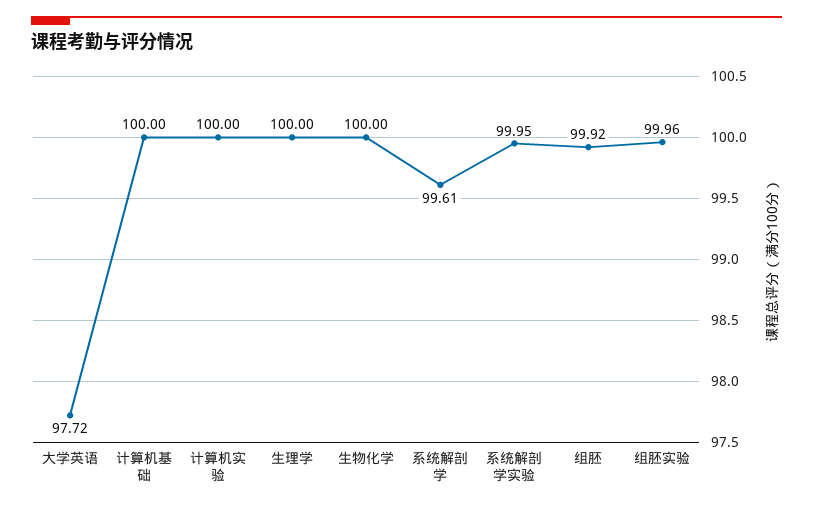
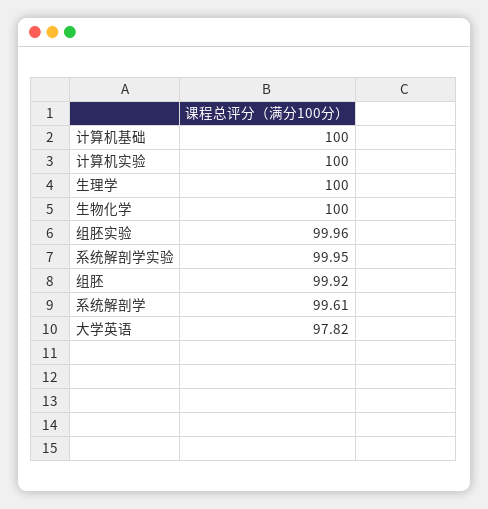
大学英语: 97.72 -> 97.82

